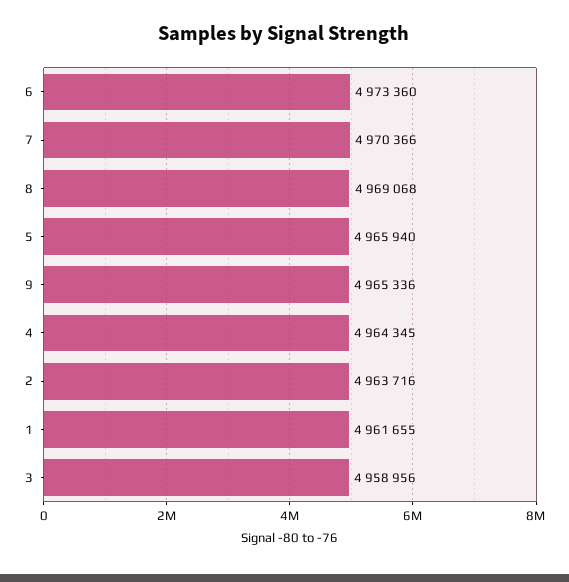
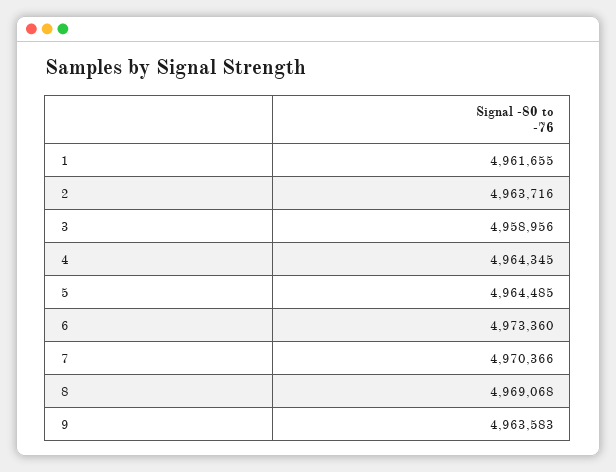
5: 4965940 -> 4964485
9: 4965336 -> 4963583

